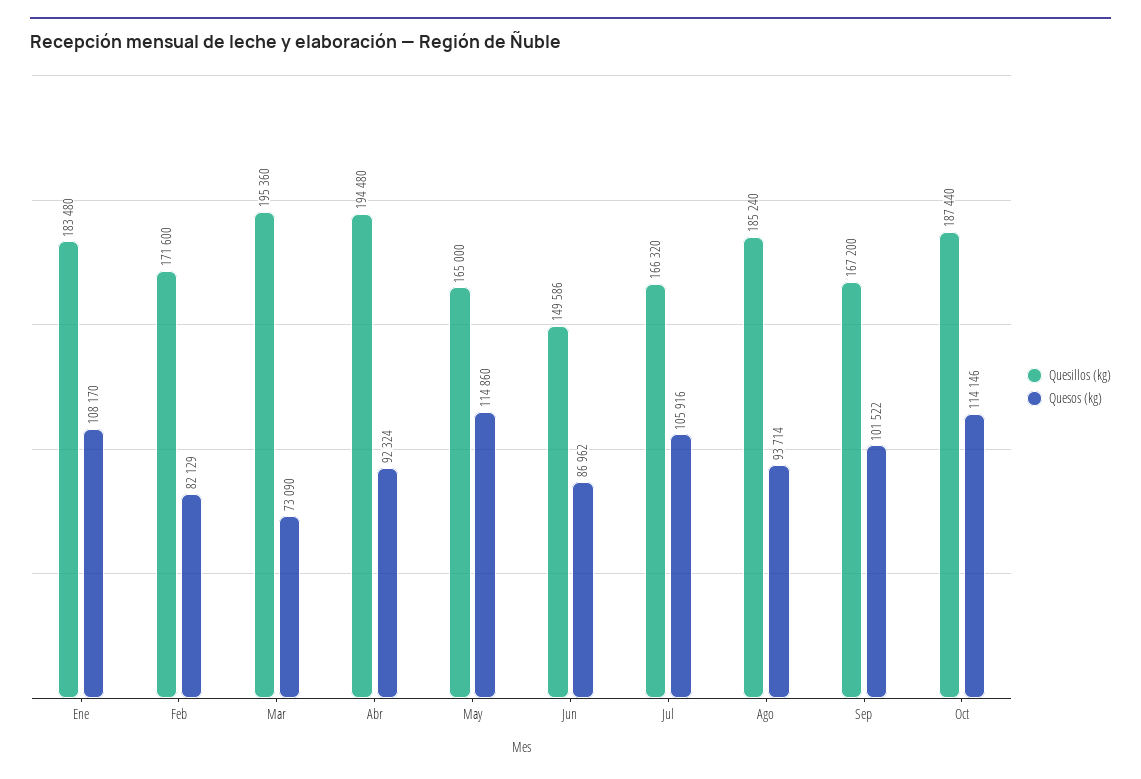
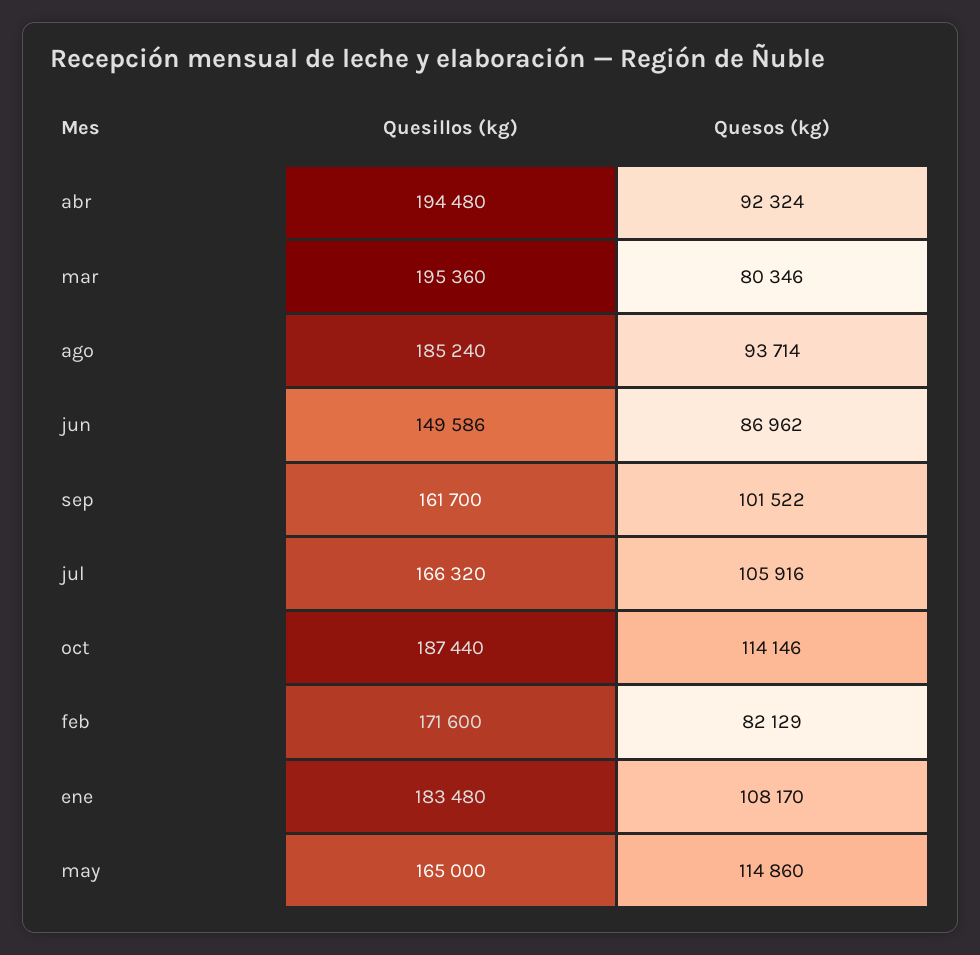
Quesos (kg), Mar: 73090 -> 80346
Quesillos (kg), Sep: 167200 -> 161700

